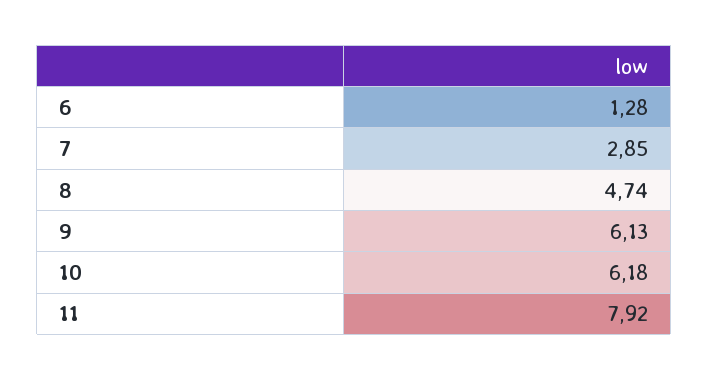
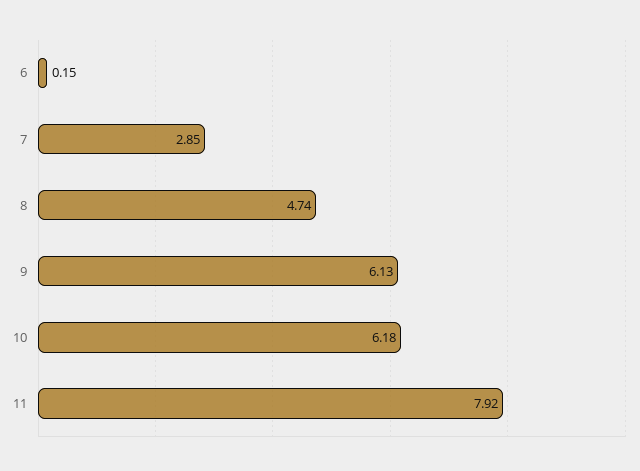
6: 1.28 -> 0.15

